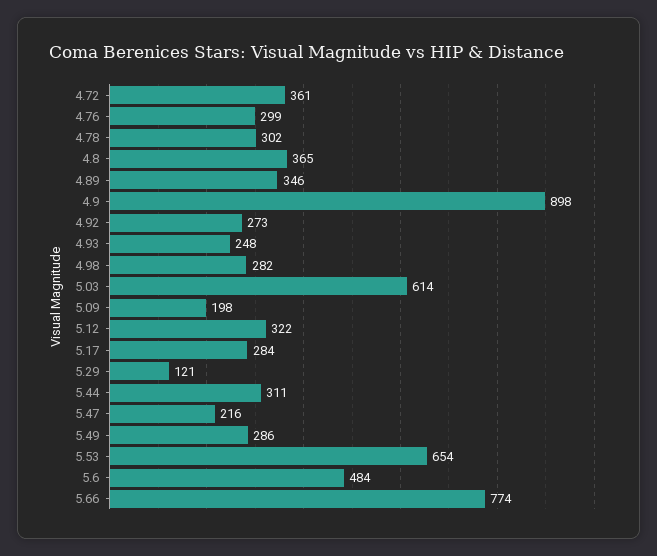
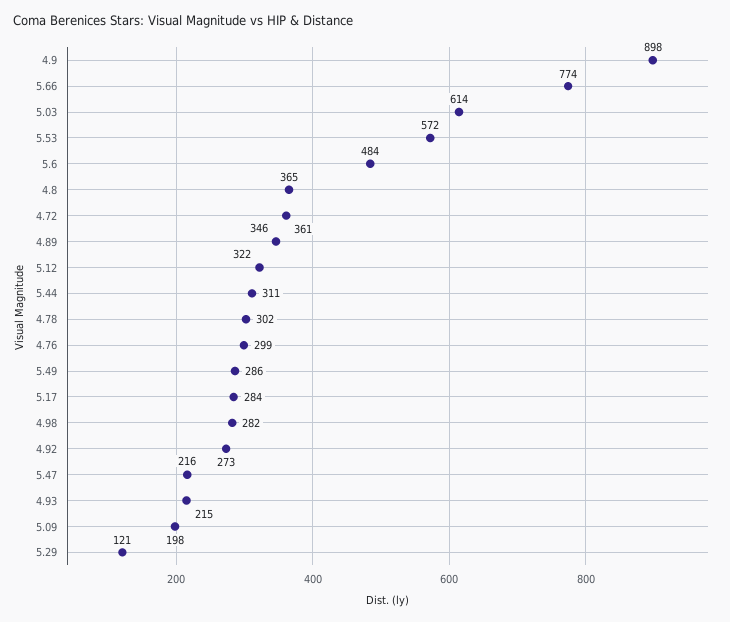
4.93: 248 -> 215
5.53: 654 -> 572

